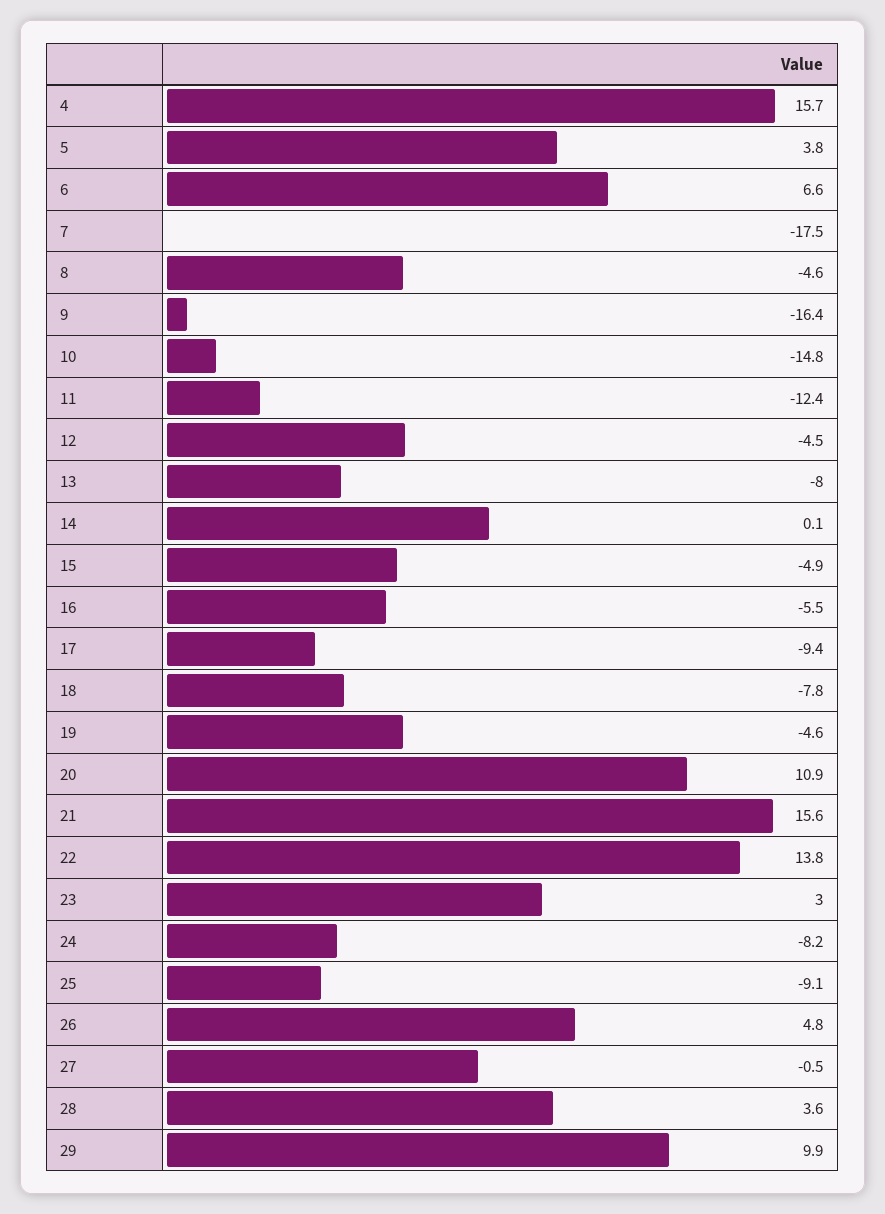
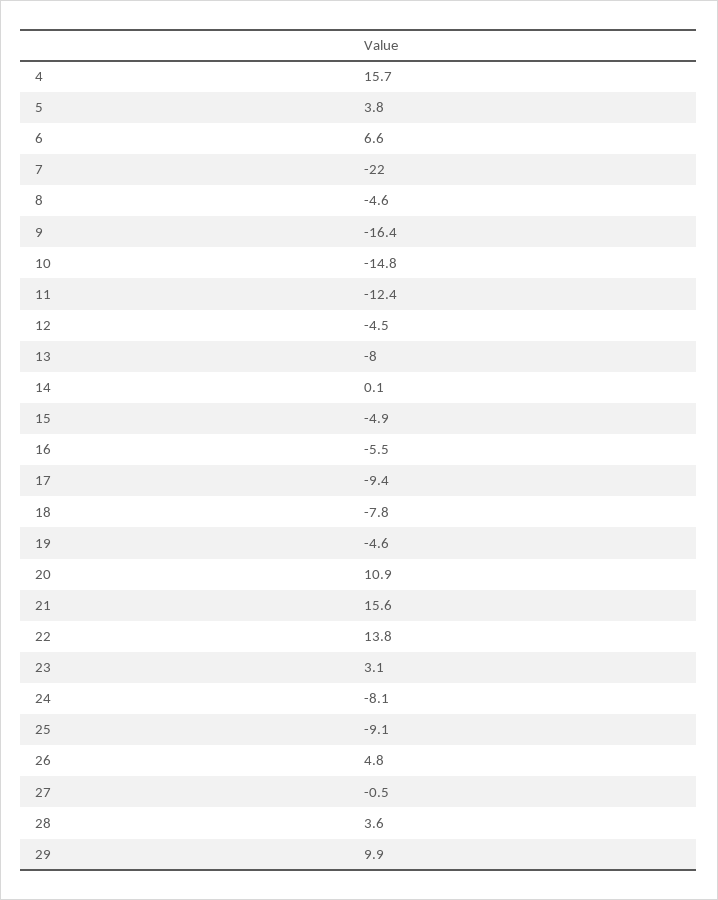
7: -17.5 -> -22
23: 3 -> 3.1
24: -8.2 -> -8.1

